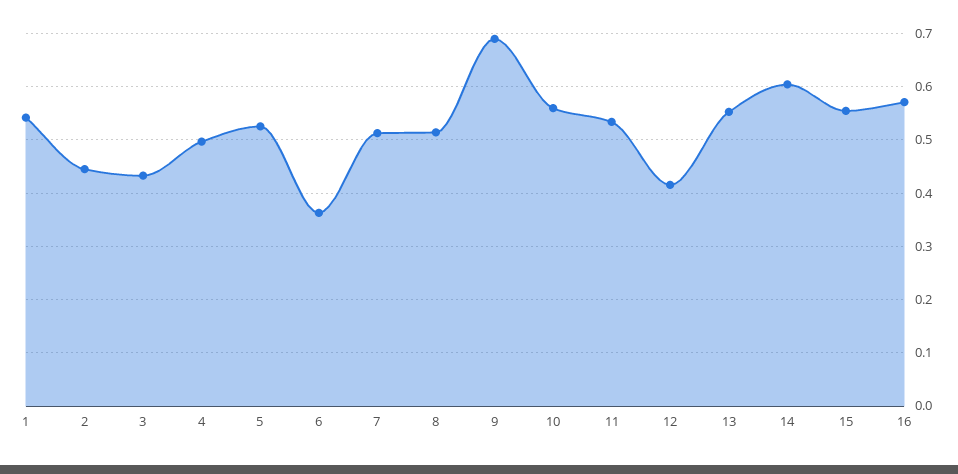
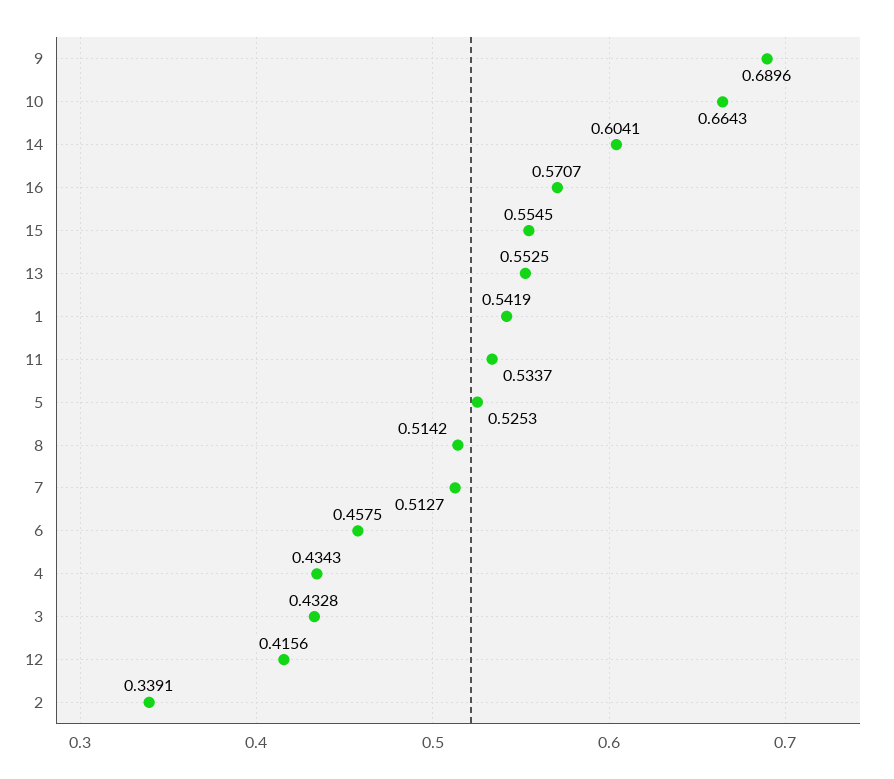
2: 0.44 -> 0.3391
4: 0.5 -> 0.4343
6: 0.36 -> 0.4575
10: 0.56 -> 0.6643

